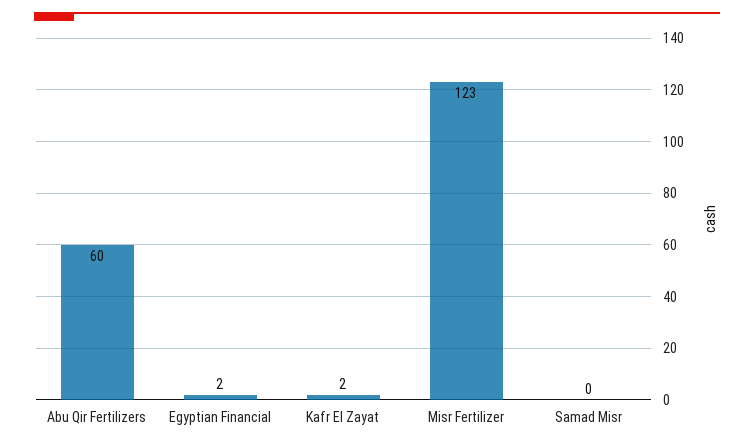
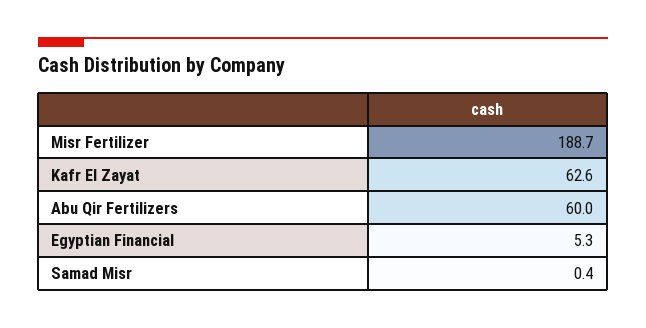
Egyptian Financial: 2 -> 5.3
Kafr El Zayat: 2 -> 62.6
Misr Fertilizer: 123 -> 188.7

